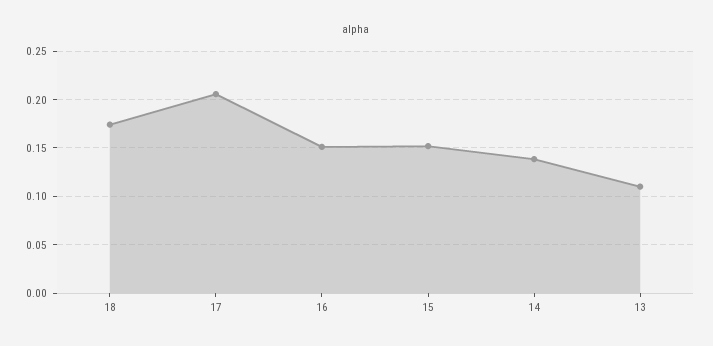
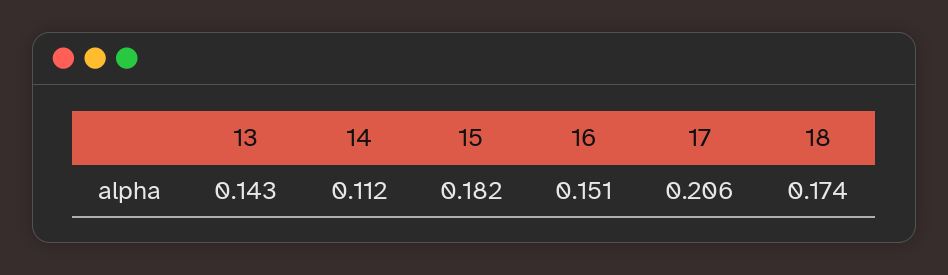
15: 0.15 -> 0.182
14: 0.14 -> 0.112
13: 0.11 -> 0.143

